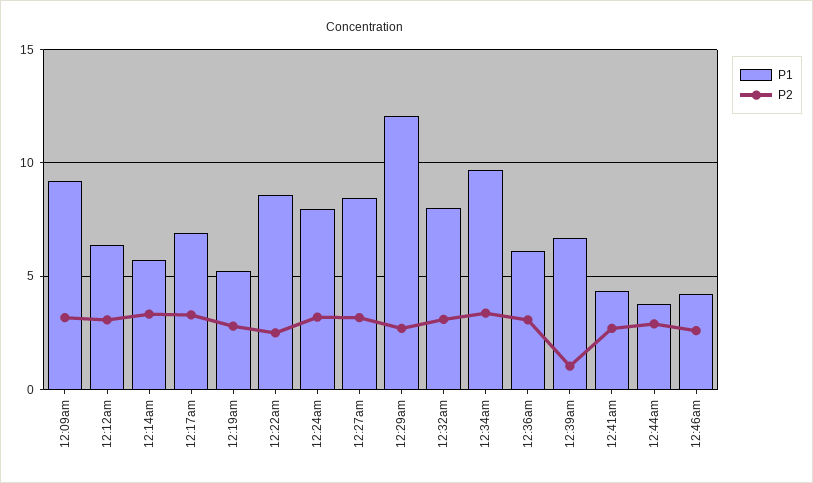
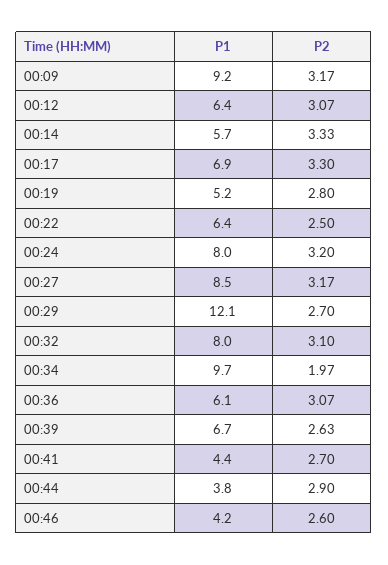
P1, 12:22am: 8.5 -> 6.4
P2, 12:34am: 3.5 -> 1.97
P2, 12:39am: 1 -> 2.63

